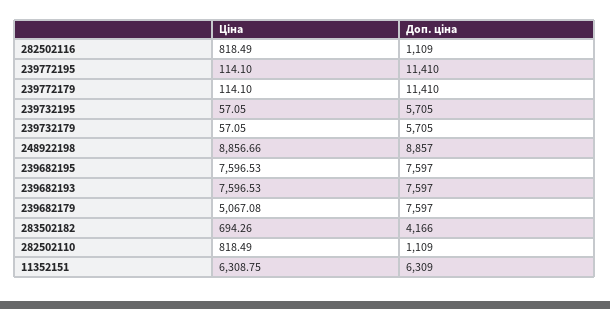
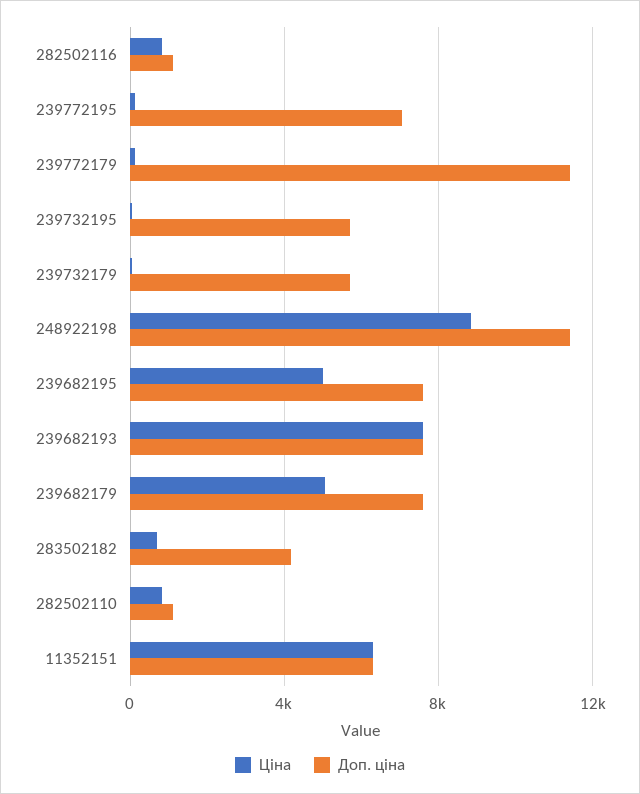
Доп. ціна, 239772195: 11410 -> 7000
Доп. ціна, 248922198: 8857 -> 11500
Ціна, 239682195: 7596.53 -> 5000

